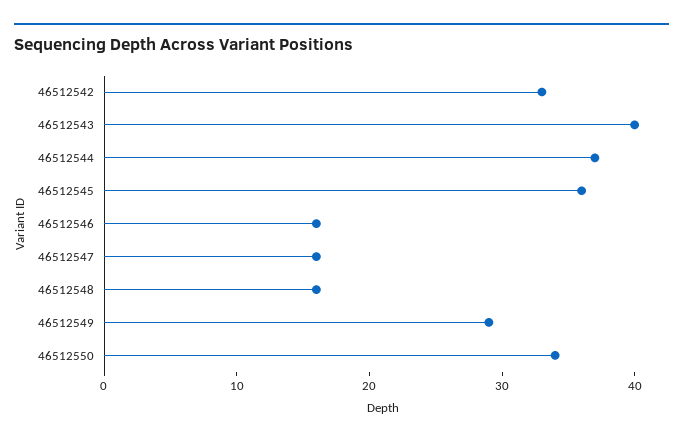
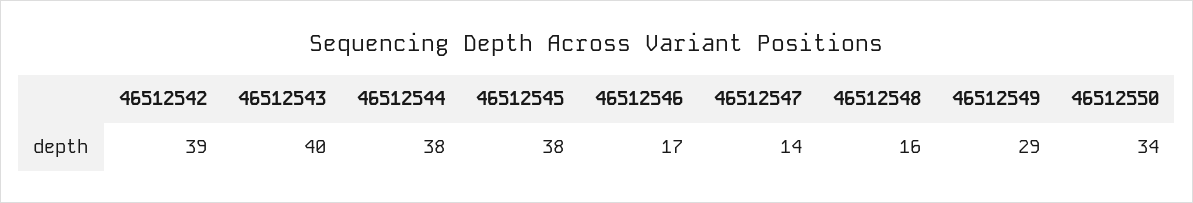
46512542: 33 -> 39
46512544: 37 -> 38
46512545: 36 -> 38
46512546: 16 -> 17
46512547: 16 -> 14

